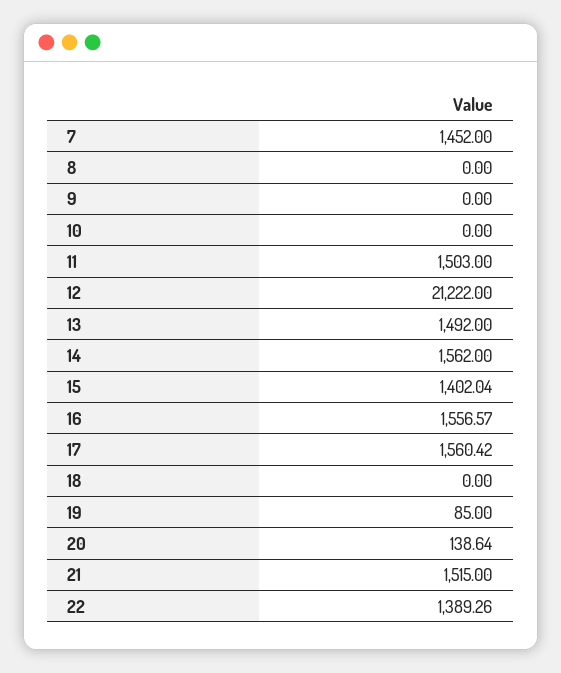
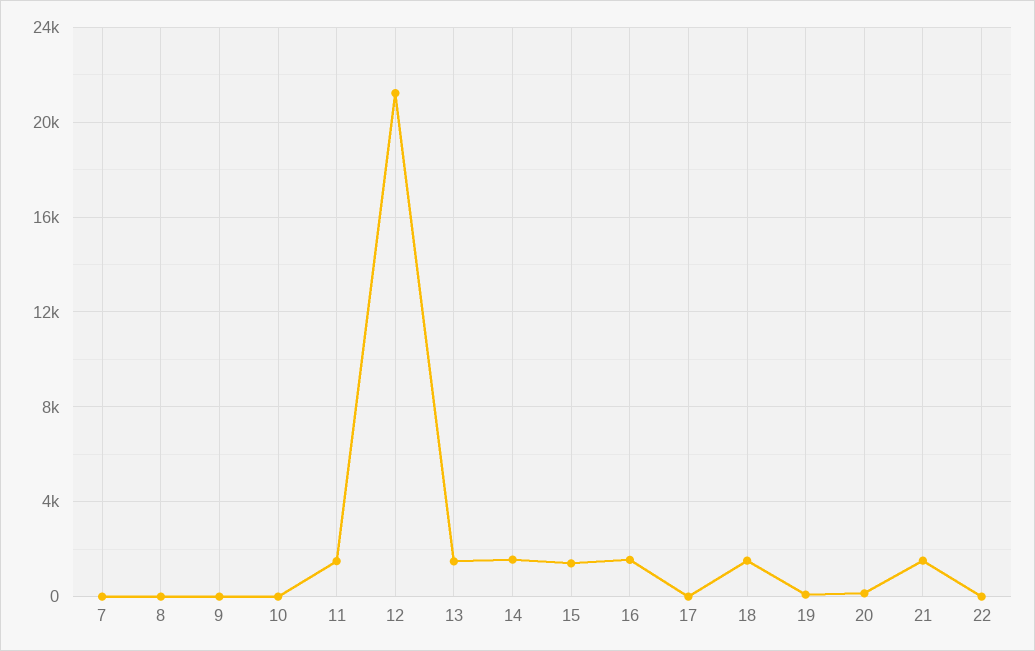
7: 1452 -> 0
17: 1560.42 -> 0
18: 0 -> 1500
22: 1389.26 -> 0

